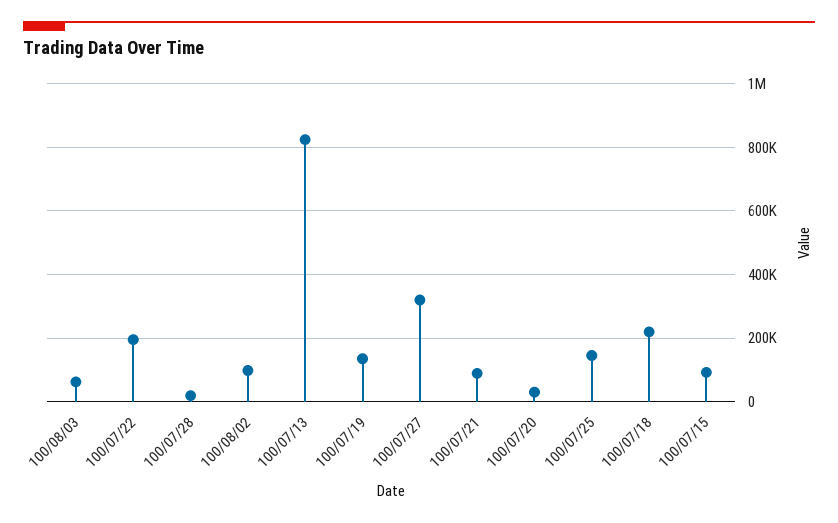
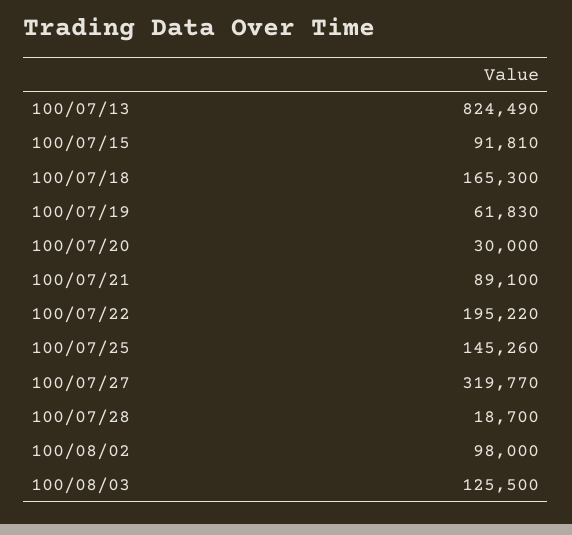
100/08/03: 60000 -> 125500
100/07/19: 140000 -> 61830
100/07/18: 220000 -> 165300

